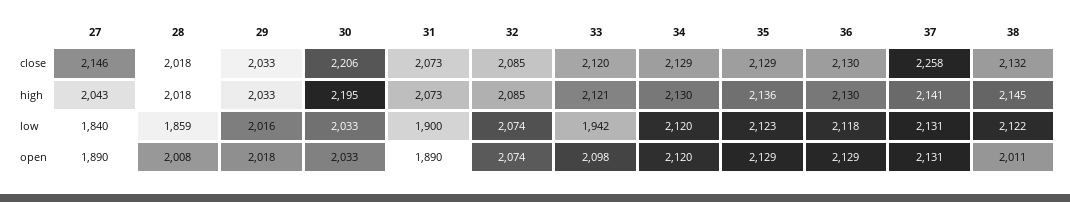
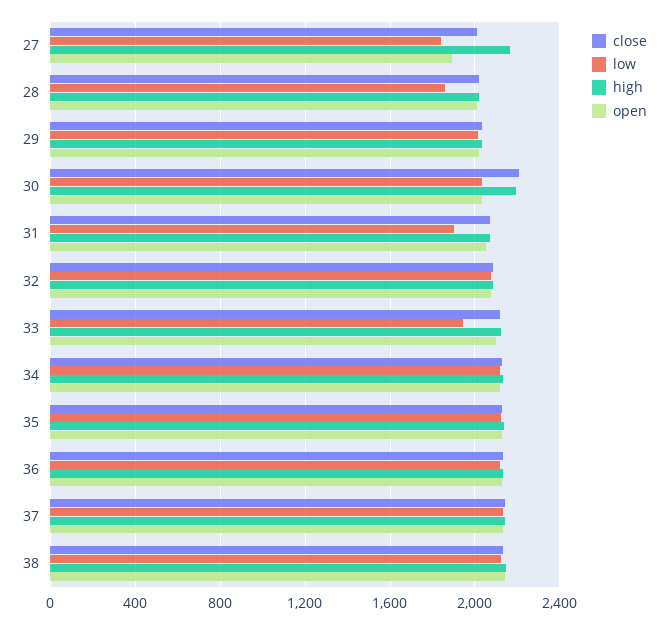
close, 27: 2146 -> 2000
close, 37: 2258 -> 2150
high, 27: 2043 -> 2150
open, 31: 1890 -> 2050
open, 38: 2011 -> 2150

